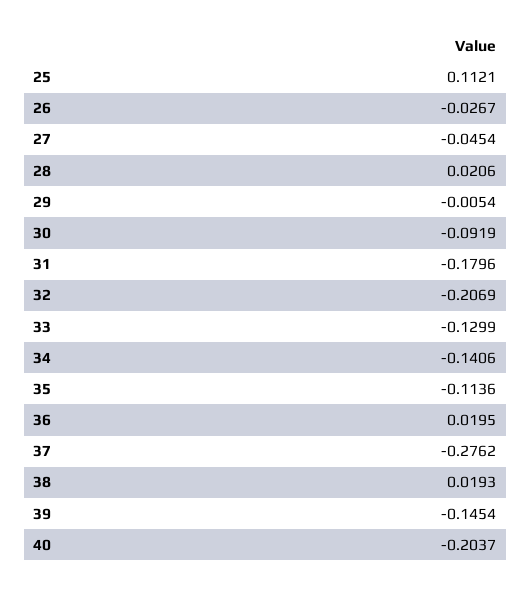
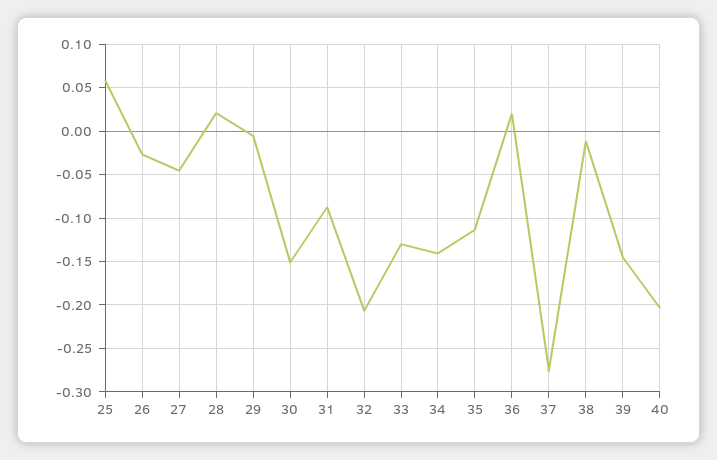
25: 0.1121 -> 0.06
30: -0.0919 -> -0.15
31: -0.1796 -> -0.09
38: 0.0193 -> -0.01

